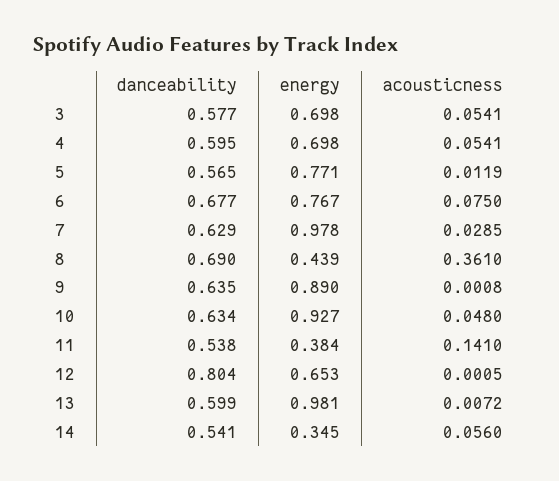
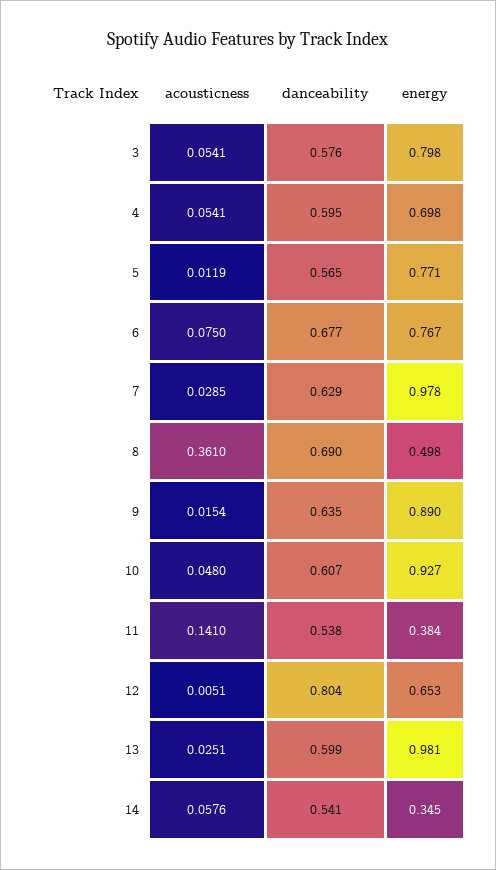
danceability, 3: 0.577 -> 0.576
energy, 3: 0.698 -> 0.798
energy, 8: 0.439 -> 0.498
acousticness, 9: 0.0008 -> 0.0154
danceability, 10: 0.634 -> 0.607
acousticness, 12: 0.0005 -> 0.0051
acousticness, 13: 0.0072 -> 0.0251
acousticness, 14: 0.056 -> 0.0576

